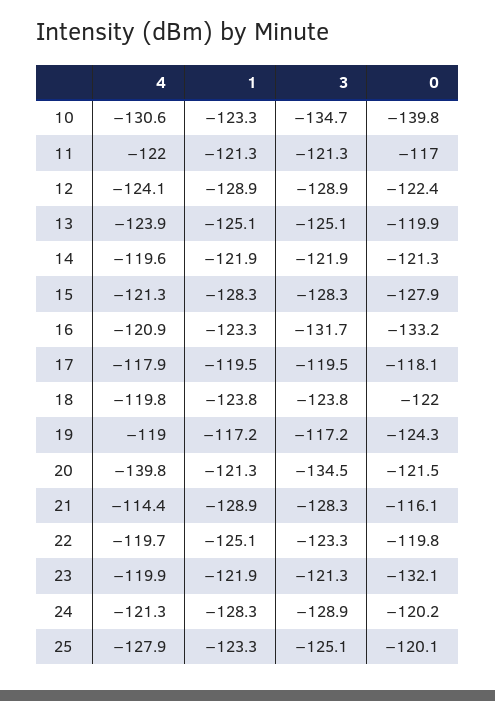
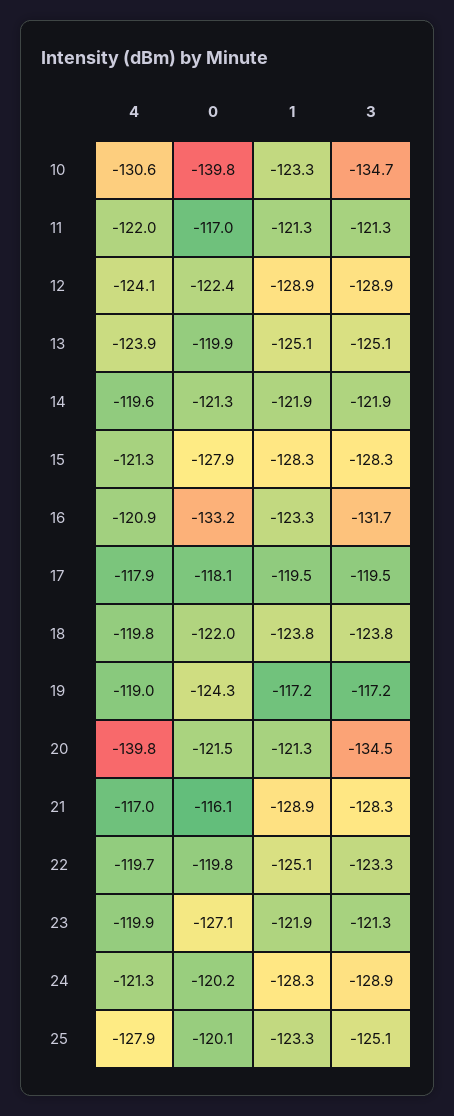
4, 21: -114.4 -> -117
0, 23: -132.1 -> -127.1

